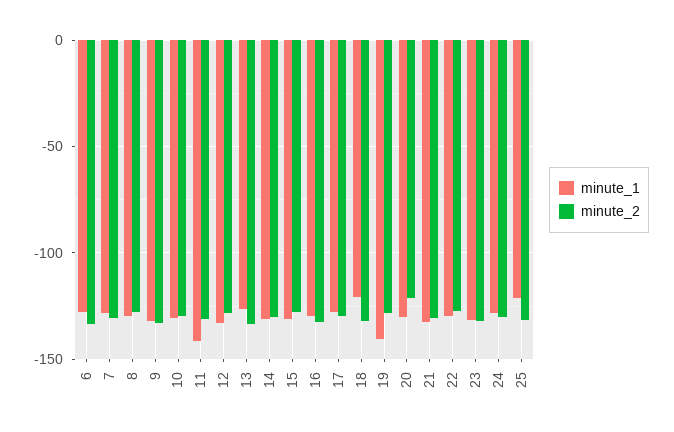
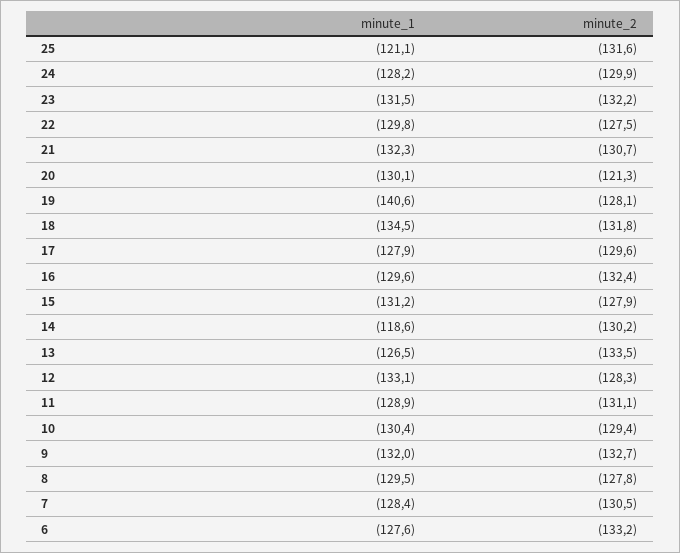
minute_1, 11: -140 -> -128.9
minute_1, 14: -130 -> -118.6
minute_1, 18: -120 -> -134.5

